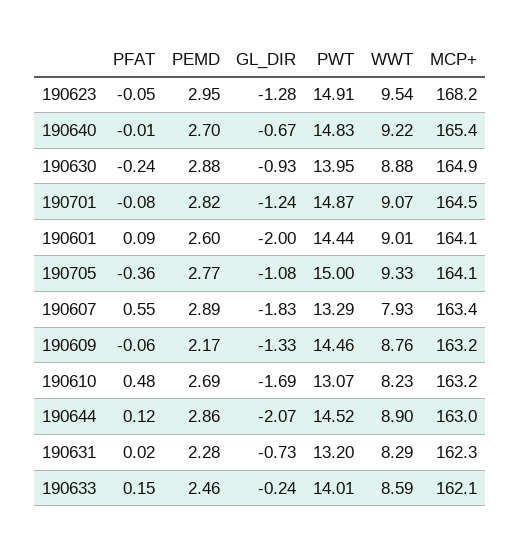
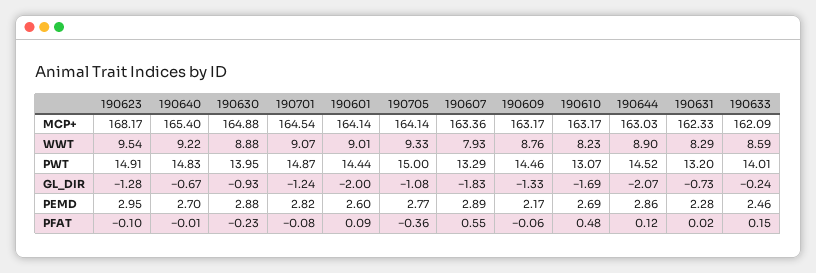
PFAT, 190623: -0.05 -> -0.1
PFAT, 190630: -0.24 -> -0.23

